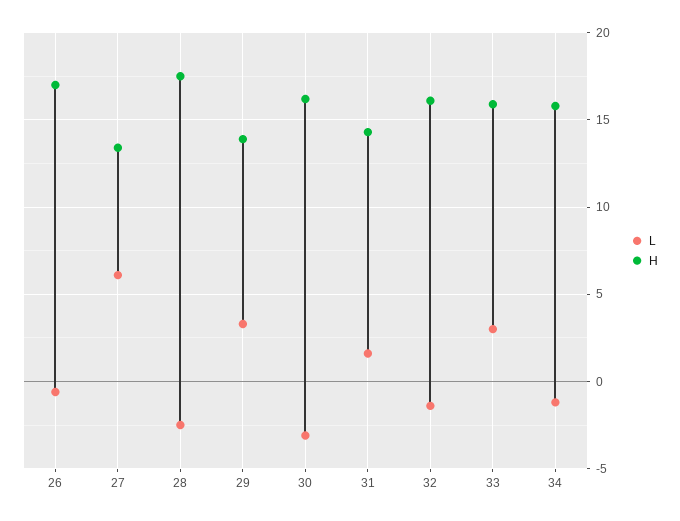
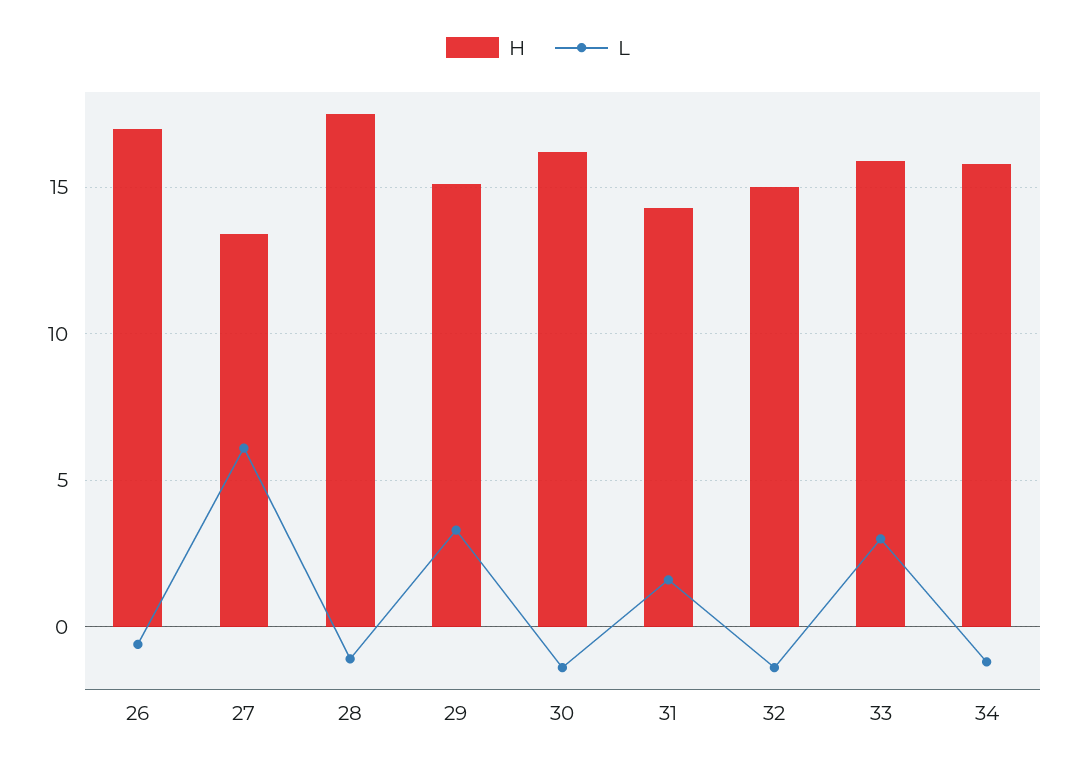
L, 28: -2.5 -> -1
H, 29: 14 -> 15
L, 30: -3 -> -1.5
H, 32: 16 -> 15

